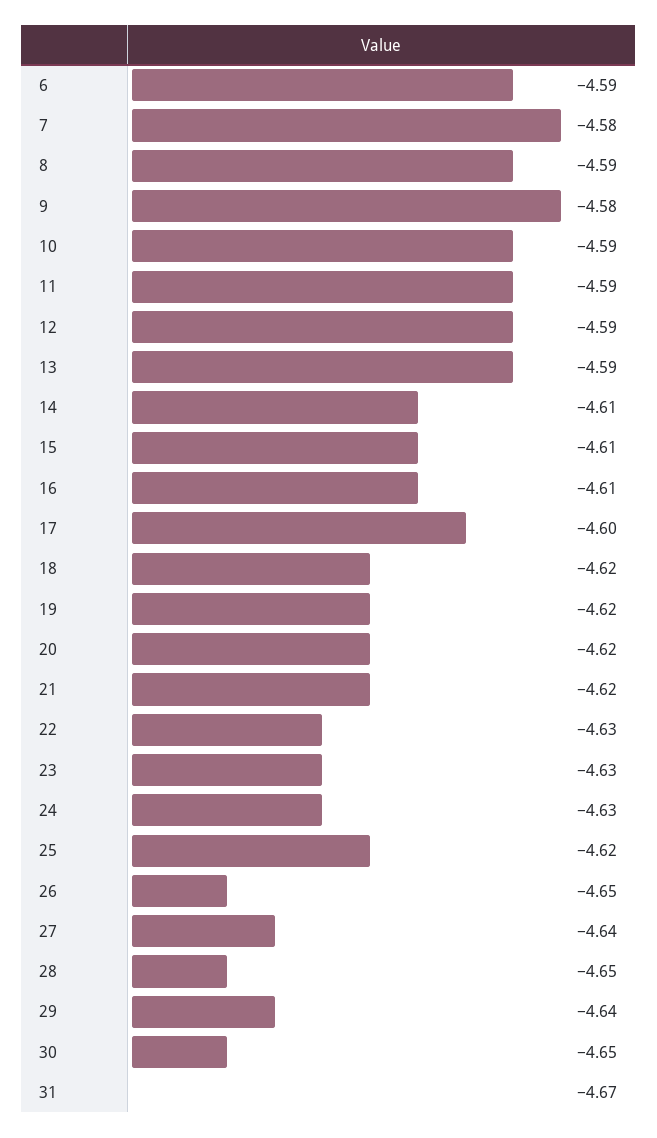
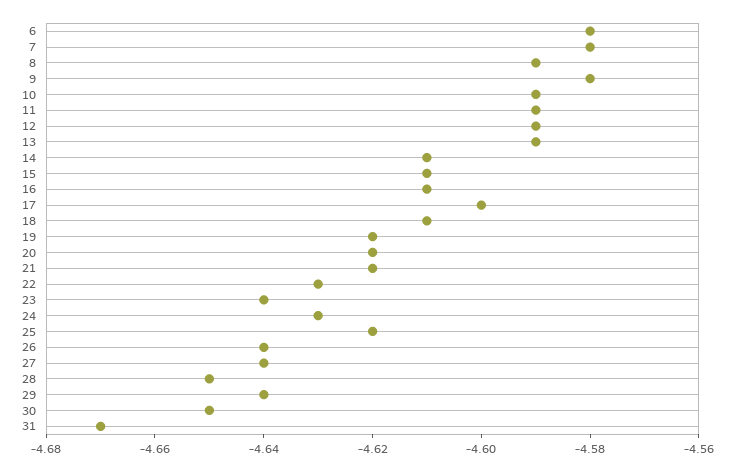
6: -4.59 -> -4.58
18: -4.62 -> -4.61
23: -4.63 -> -4.64
26: -4.65 -> -4.64

